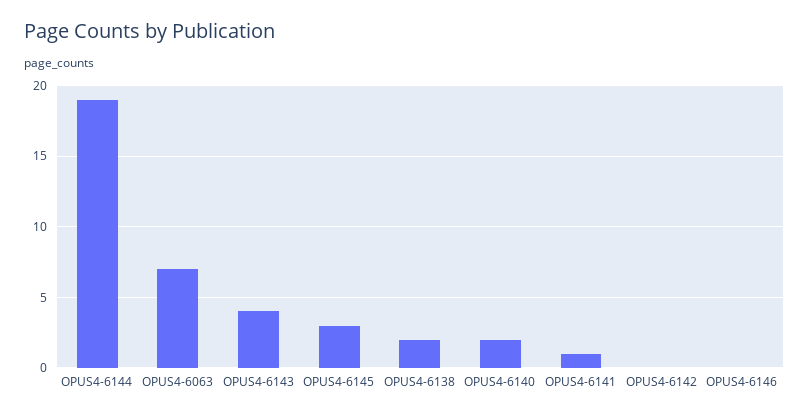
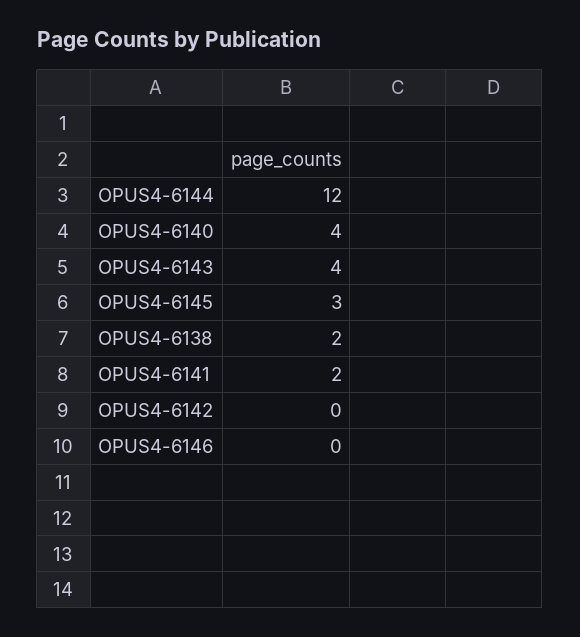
OPUS4-6144: 19 -> 12
OPUS4-6063: 7 -> none
OPUS4-6140: 2 -> 4
OPUS4-6141: 1 -> 2

